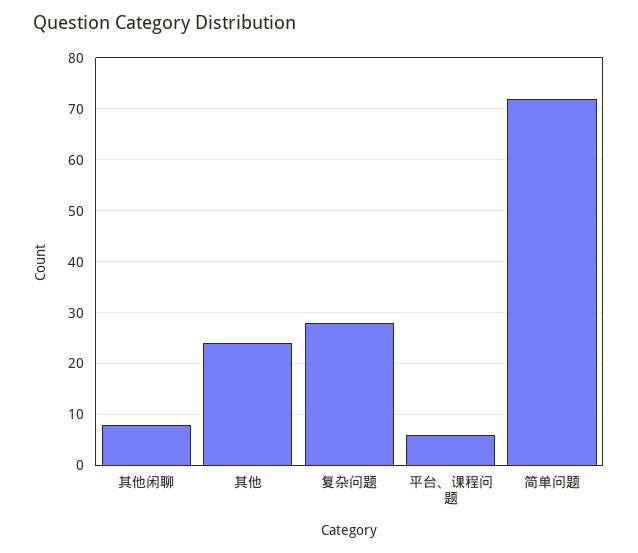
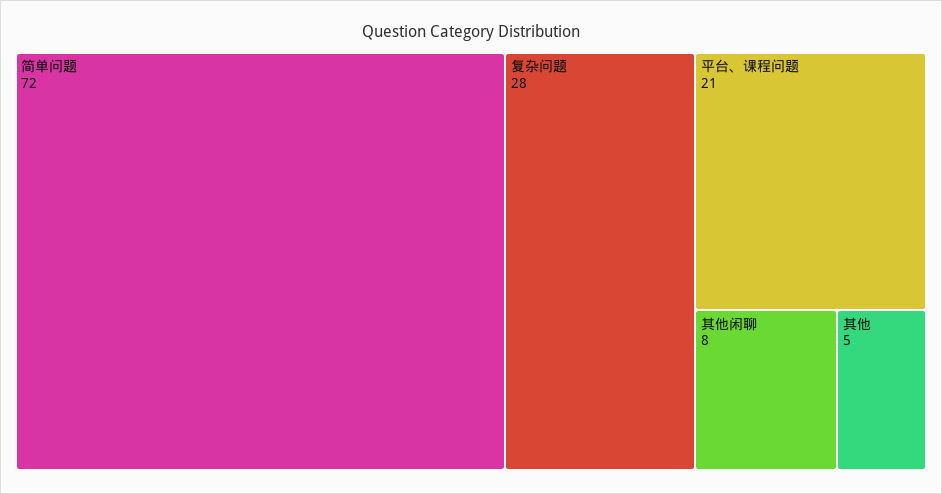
其他: 25 -> 5
平台、课程问题: 5 -> 21

